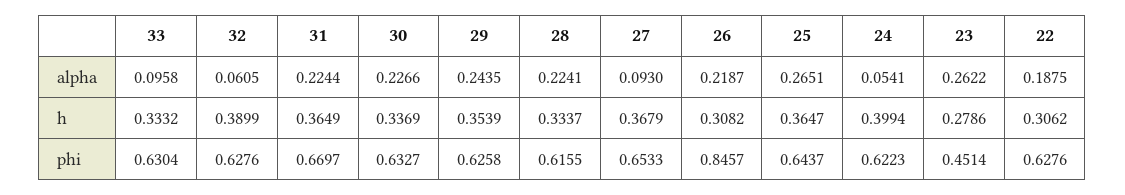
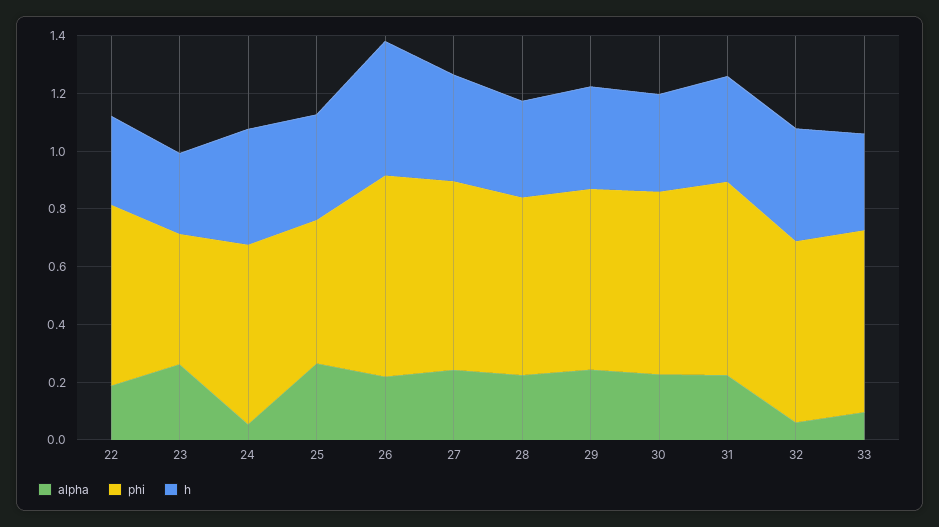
alpha, 27: 0.093 -> 0.25
h, 26: 0.3082 -> 0.45
phi, 26: 0.8457 -> 0.7
phi, 25: 0.6437 -> 0.5

